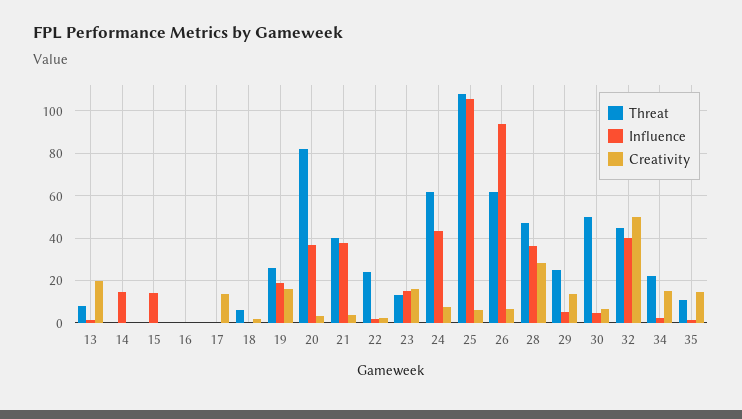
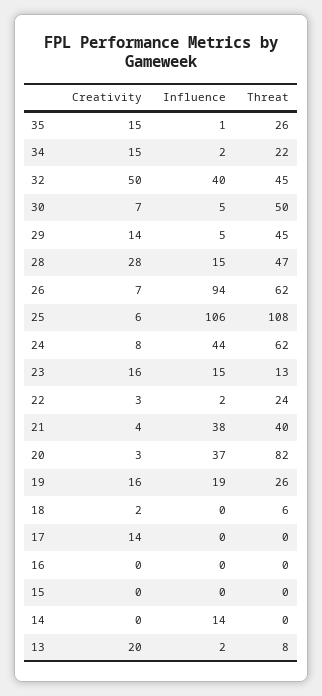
Influence, 15: 15 -> 0
Influence, 28: 35 -> 15
Threat, 29: 25 -> 45
Threat, 35: 10 -> 26

